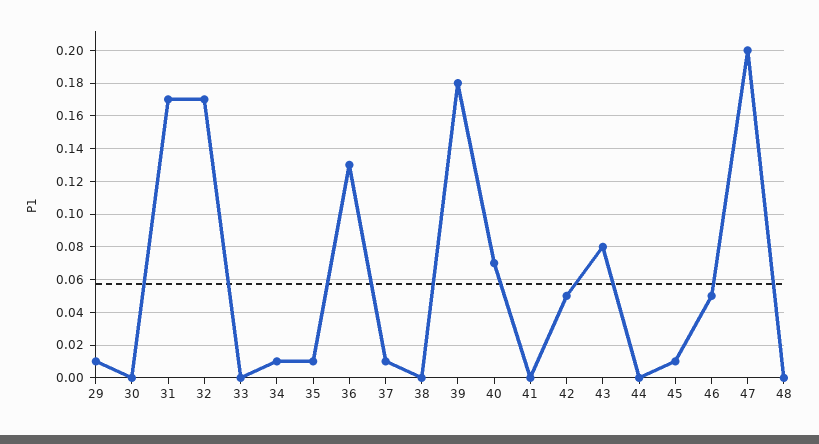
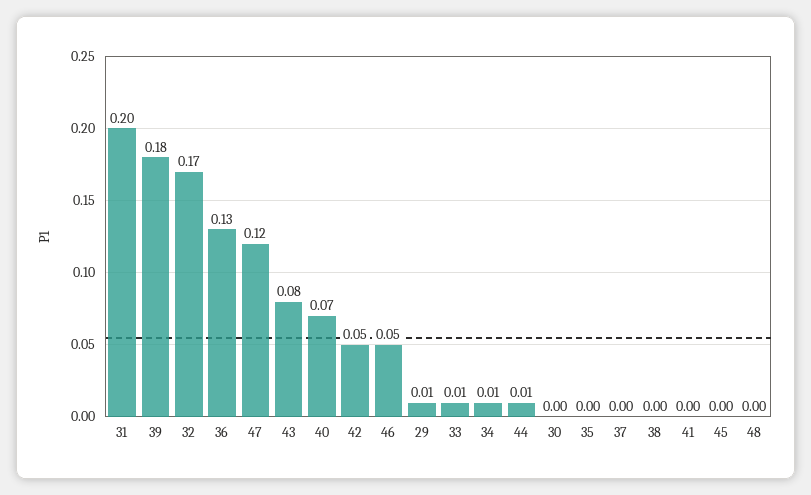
31: 0.17 -> 0.2
33: 0 -> 0.01
35: 0.01 -> 0
37: 0.01 -> 0
44: 0 -> 0.01
45: 0.01 -> 0
47: 0.2 -> 0.12

